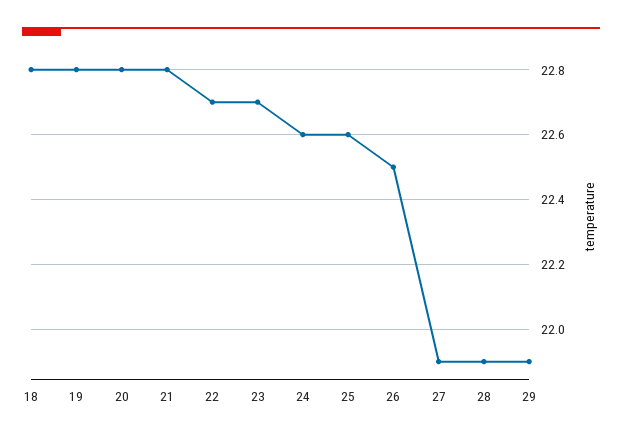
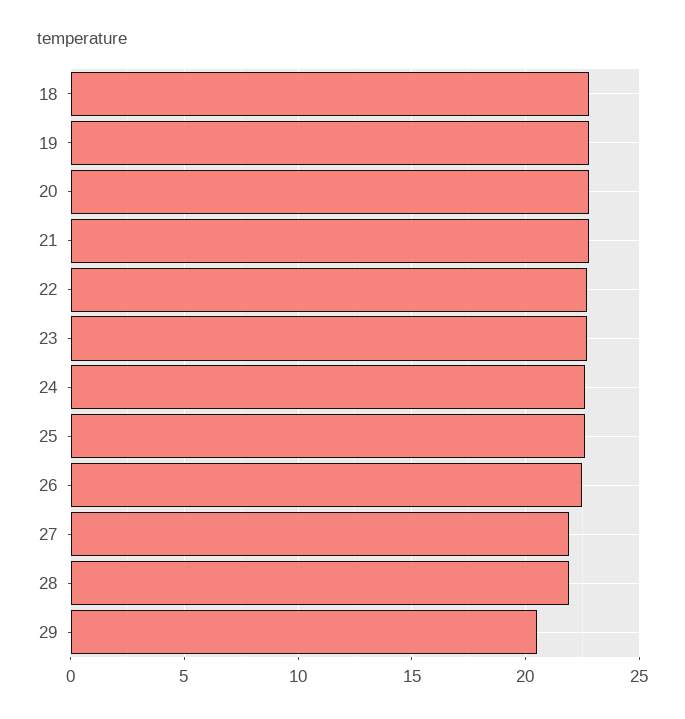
29: 21.9 -> 20.5

